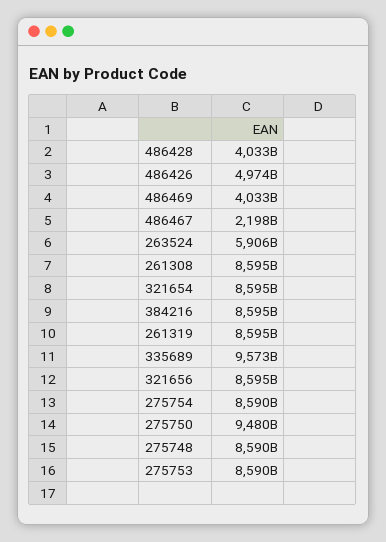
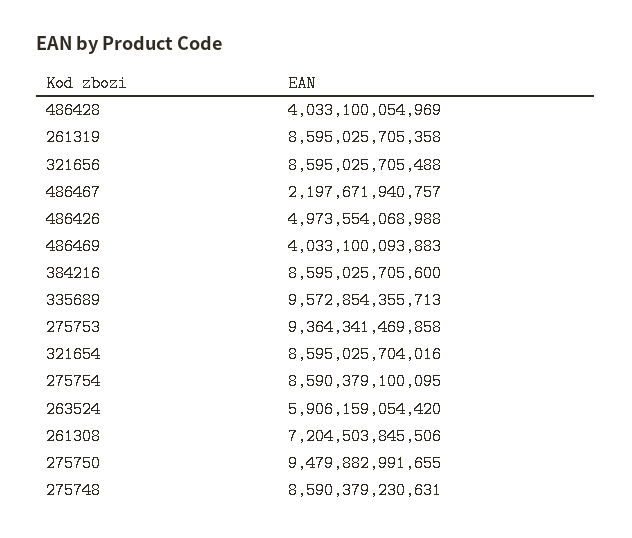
261308: 8595000000000 -> 7204503845506
275753: 8590000000000 -> 9364341469858

